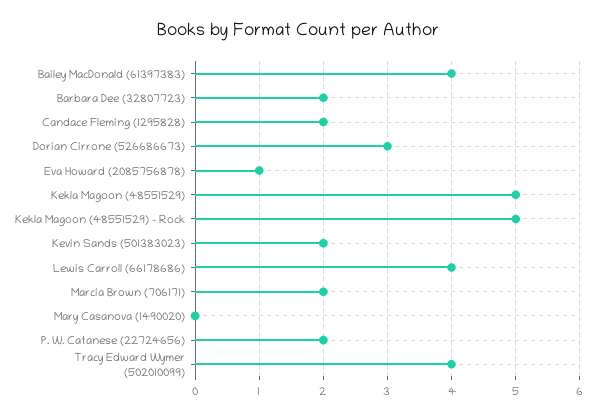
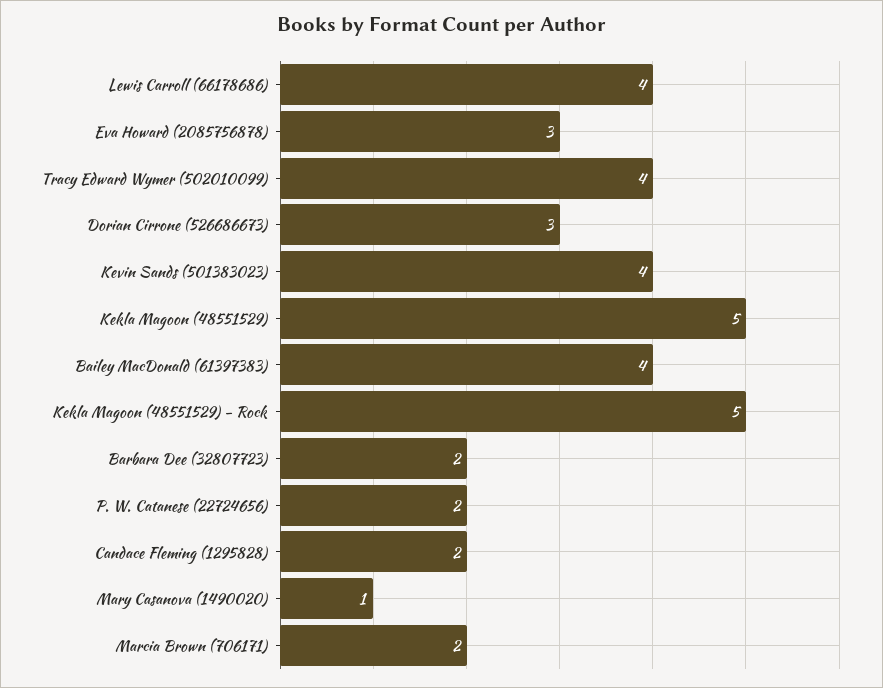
Eva Howard (2085756878): 1 -> 3
Kevin Sands (501383023): 2 -> 4
Mary Casanova (1490020): 0 -> 1

